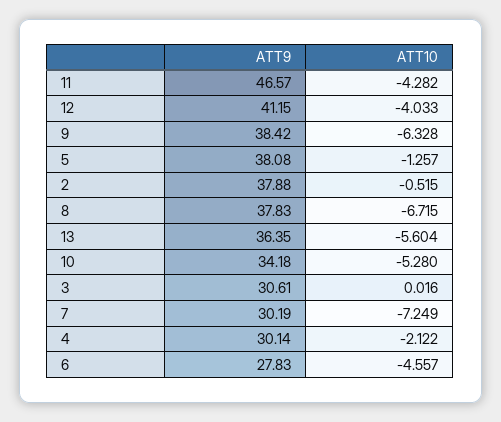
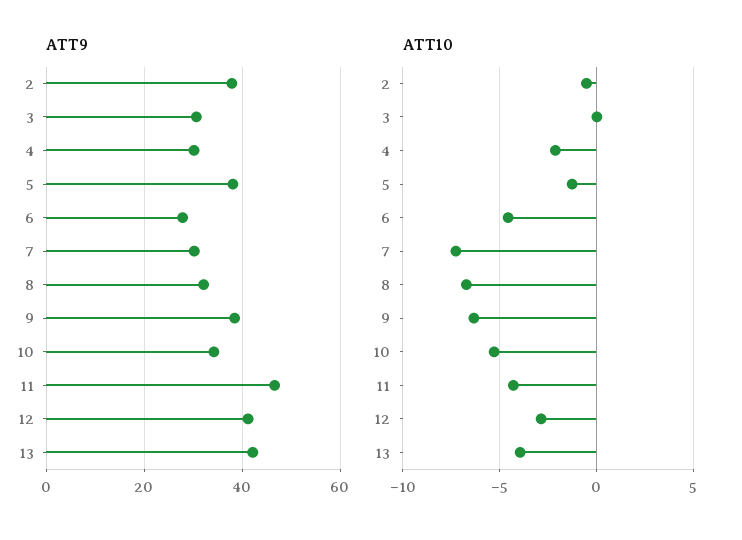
ATT10, 12: -4.033 -> -3
ATT9, 8: 37.83 -> 32
ATT9, 13: 36.35 -> 42
ATT10, 13: -5.604 -> -4

